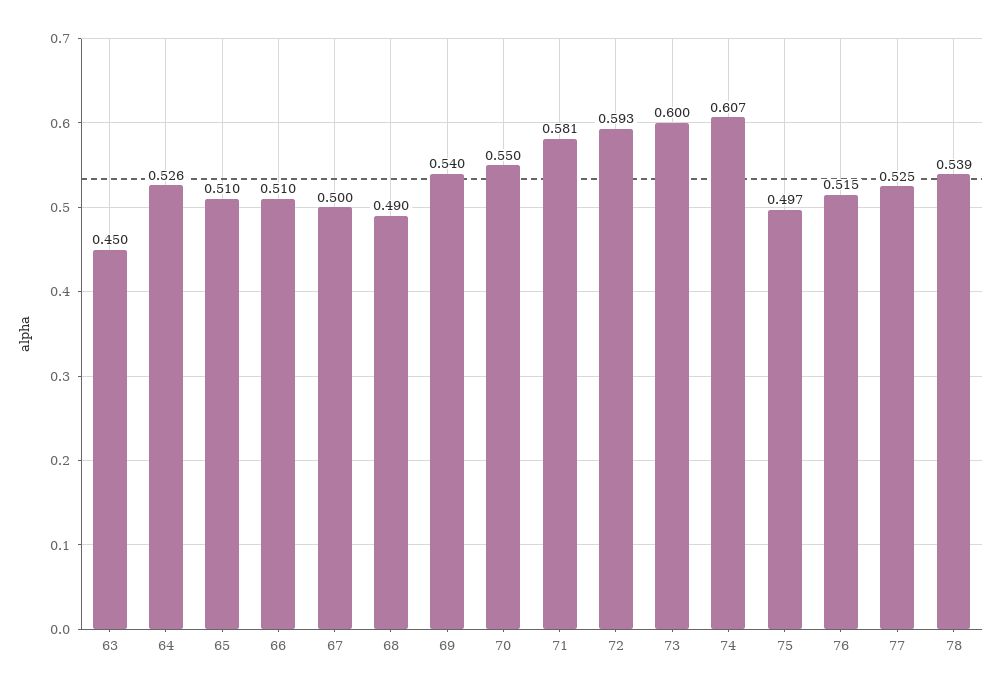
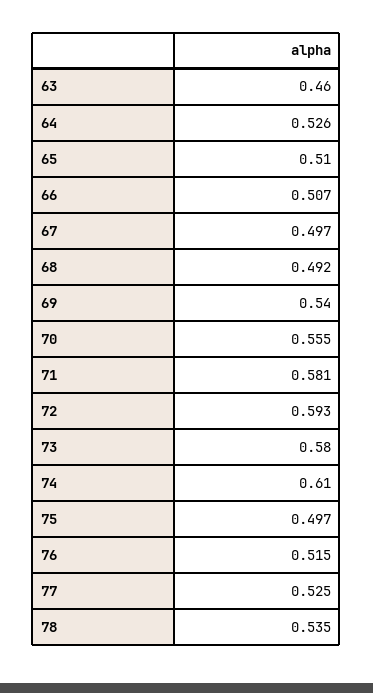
63: 0.45 -> 0.46
66: 0.51 -> 0.507
67: 0.5 -> 0.497
68: 0.49 -> 0.492
70: 0.55 -> 0.555
73: 0.6 -> 0.58
74: 0.607 -> 0.61
78: 0.539 -> 0.535

